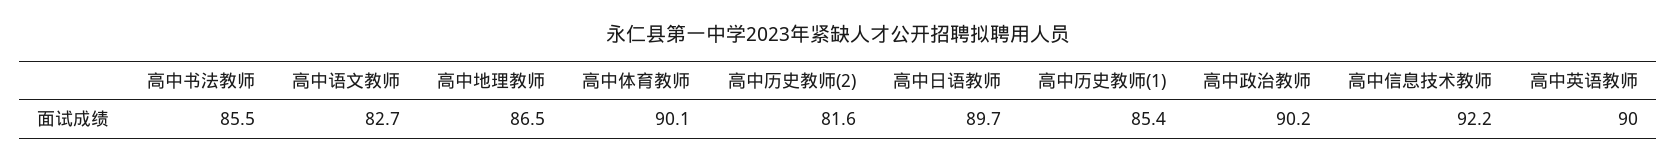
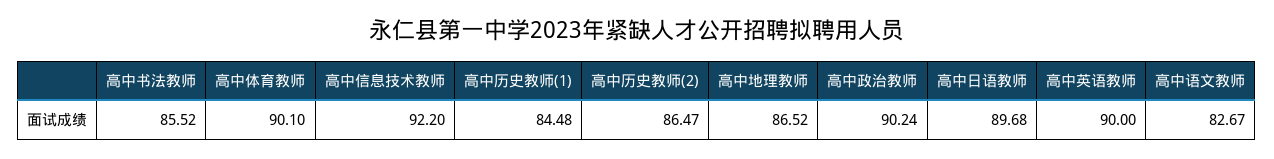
高中历史教师(2): 81.6 -> 86.47
高中历史教师(1): 85.4 -> 84.48

